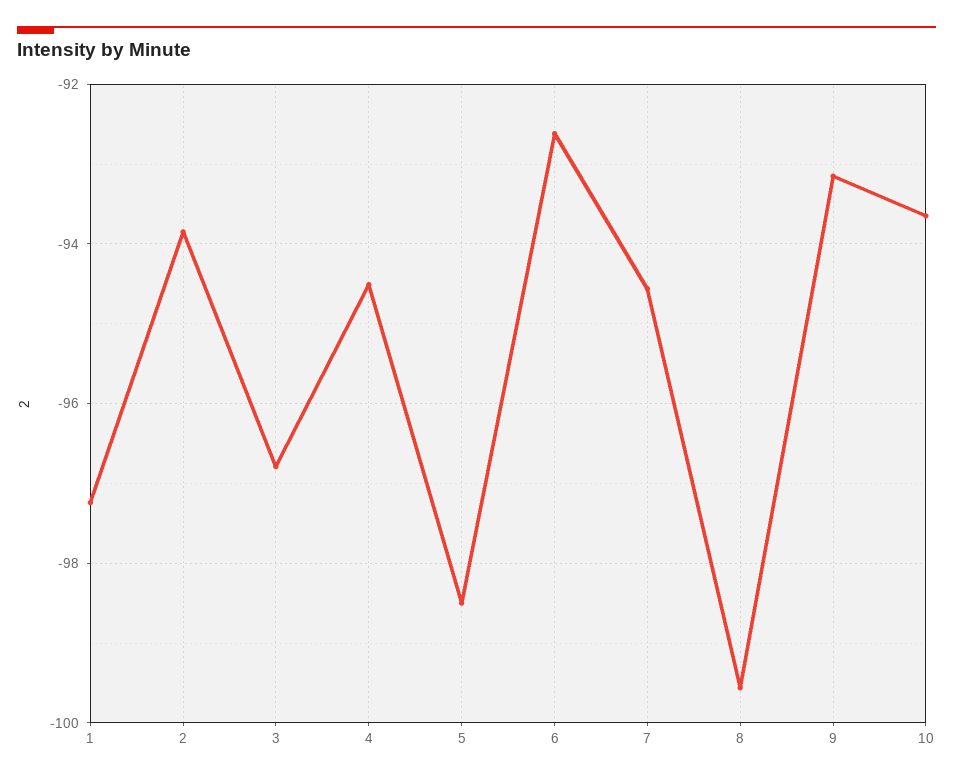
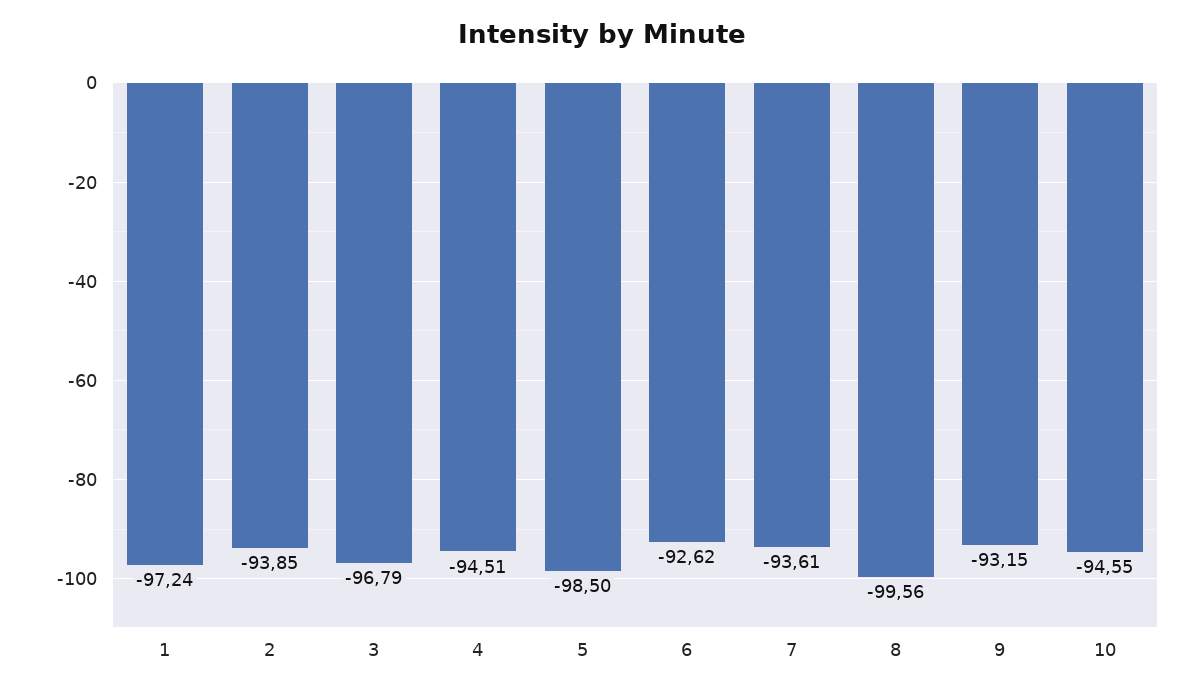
7: -94.6 -> -93.61
10: -93.6 -> -94.55

